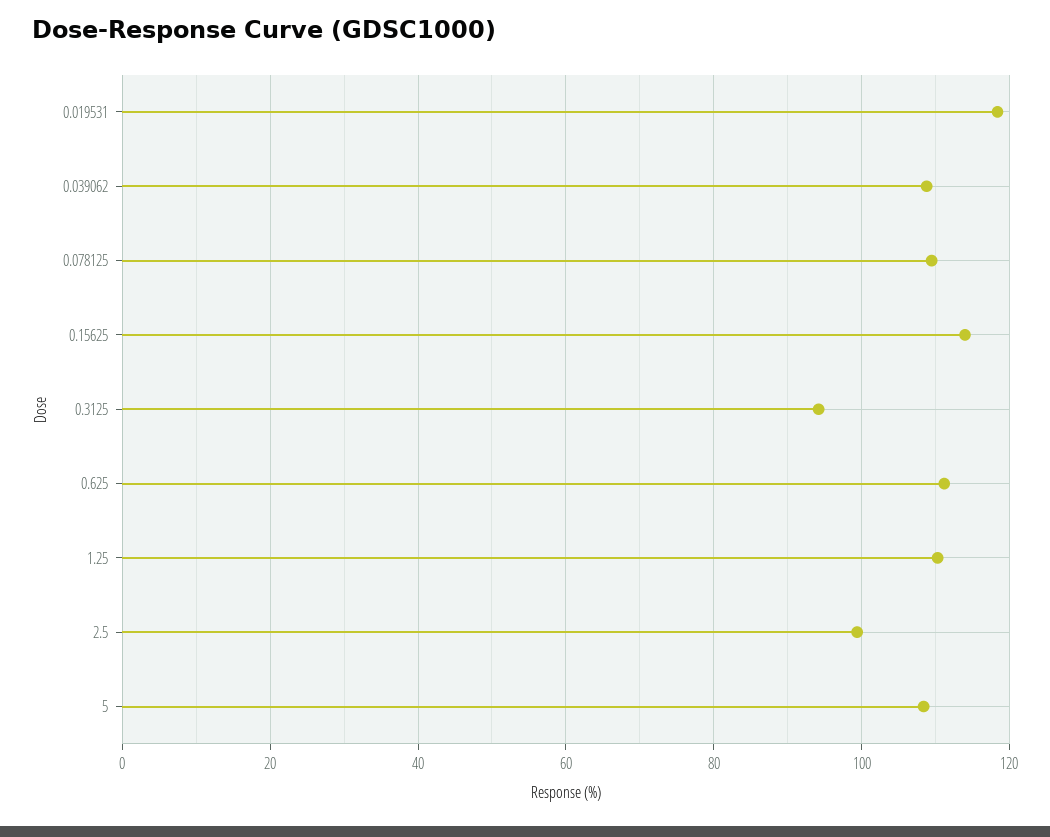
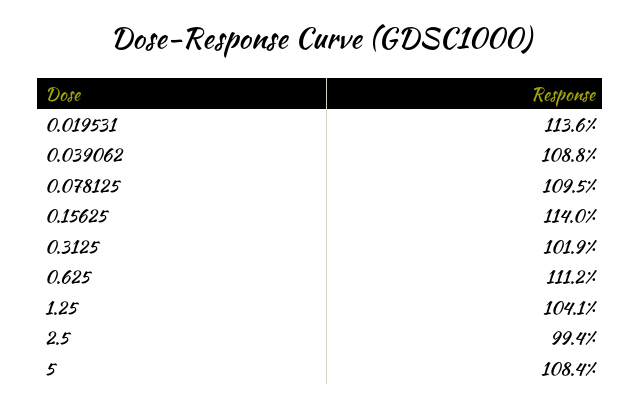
0.019531: 118 -> 113.6
0.3125: 94 -> 101.9
1.25: 110 -> 104.1

